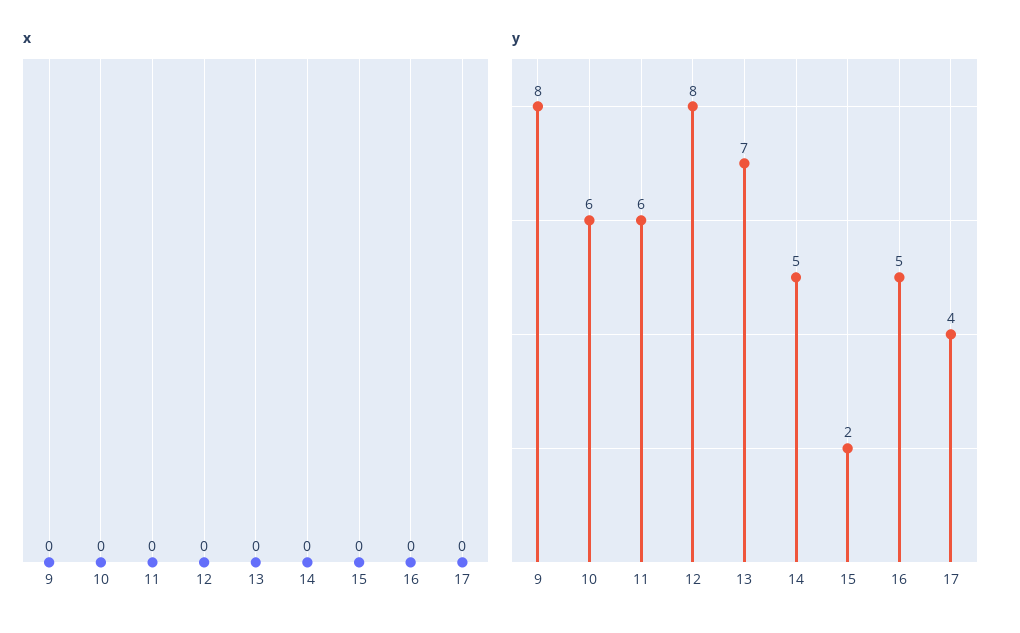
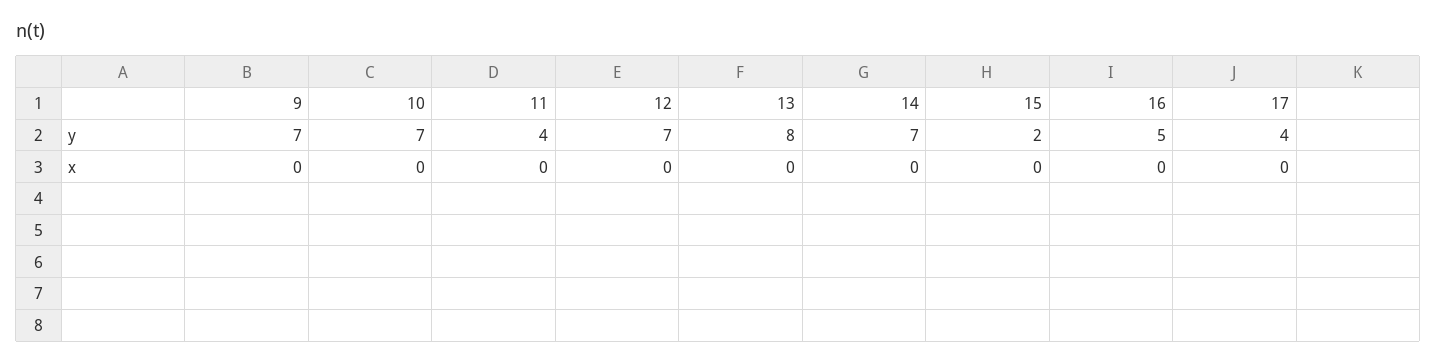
y, 9: 8 -> 7
y, 10: 6 -> 7
y, 11: 6 -> 4
y, 12: 8 -> 7
y, 13: 7 -> 8
y, 14: 5 -> 7

